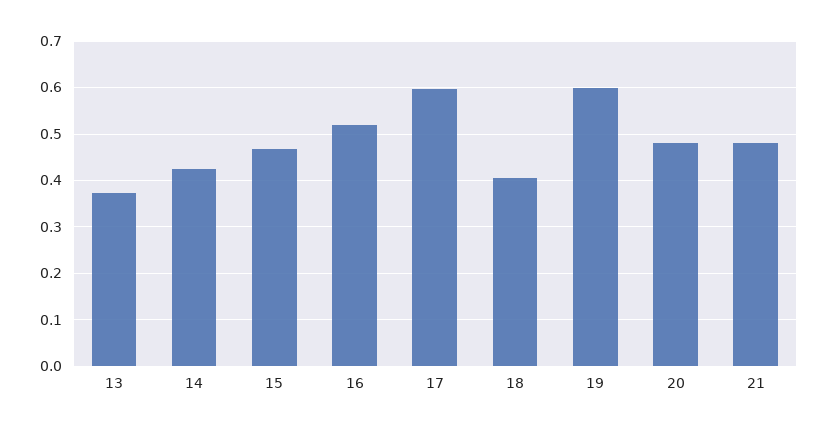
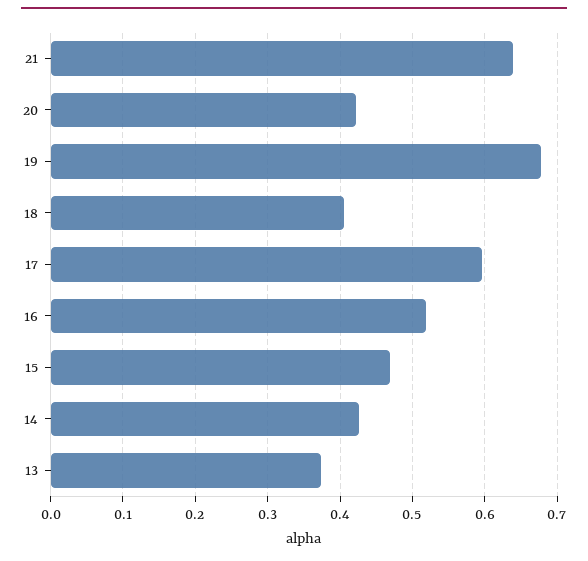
19: 0.6 -> 0.68
20: 0.48 -> 0.42
21: 0.48 -> 0.64

